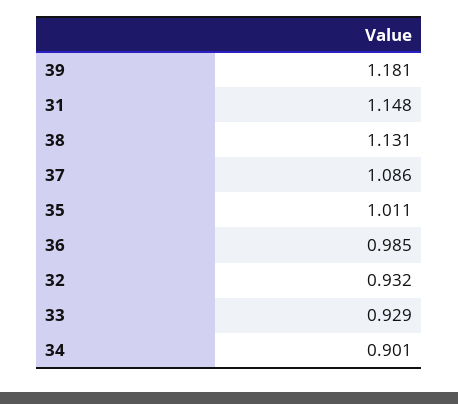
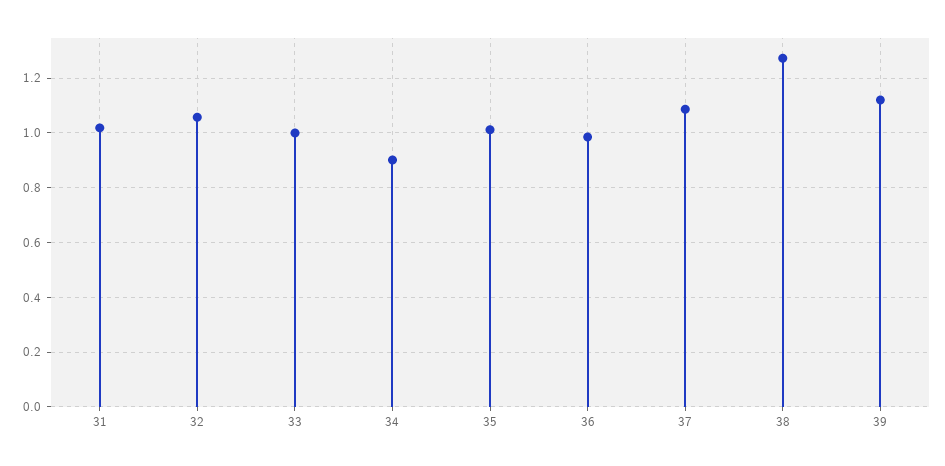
39: 1.181 -> 1.125
31: 1.148 -> 1.025
38: 1.131 -> 1.275
32: 0.932 -> 1.05
33: 0.929 -> 1

